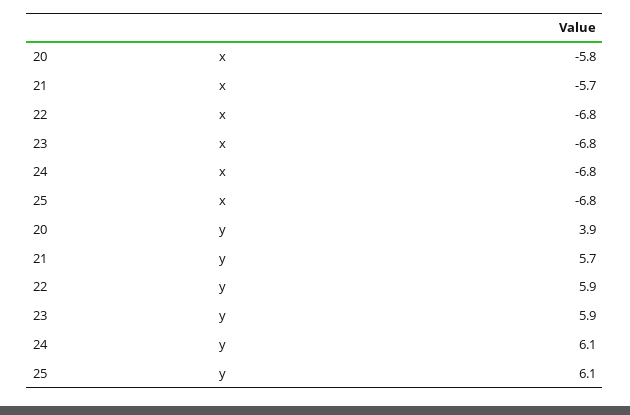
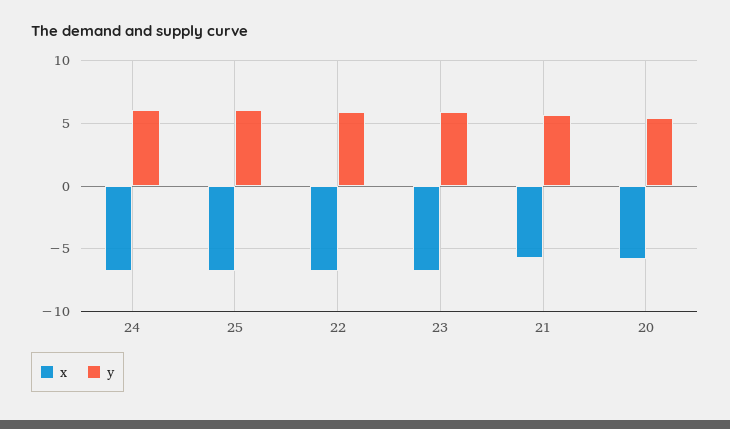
y, 20: 3.9 -> 5.5

